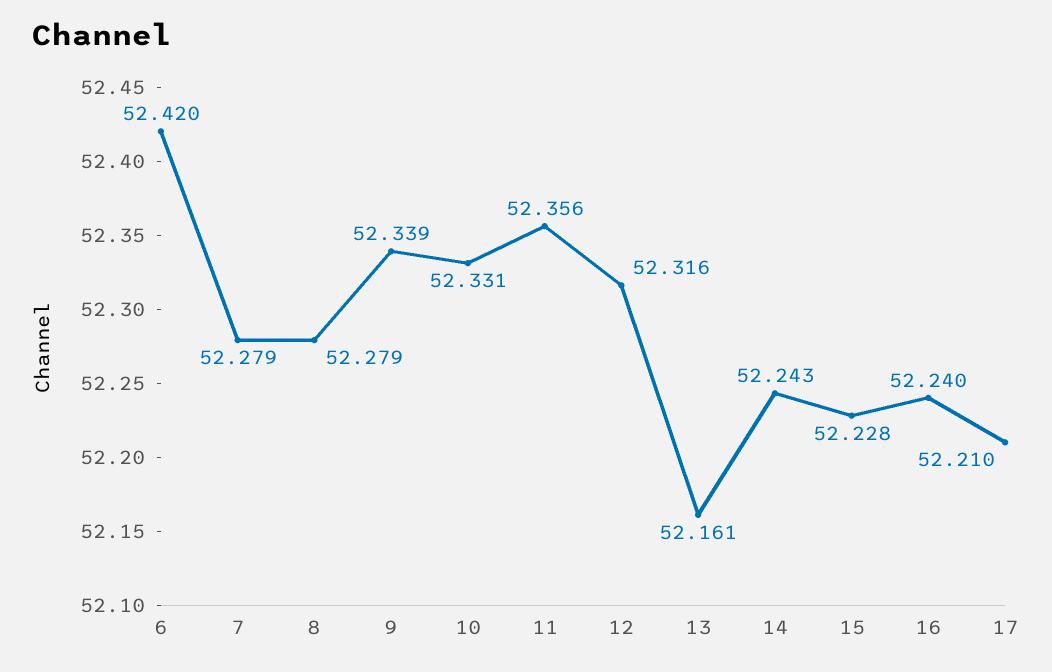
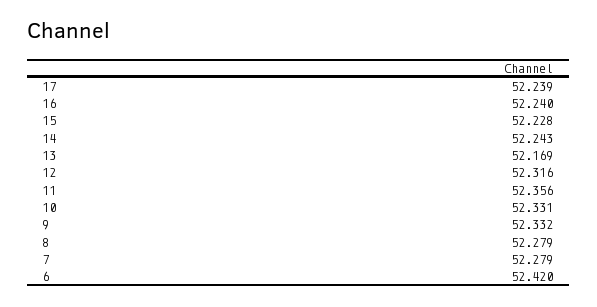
9: 52.339 -> 52.332
13: 52.161 -> 52.169
17: 52.21 -> 52.239

